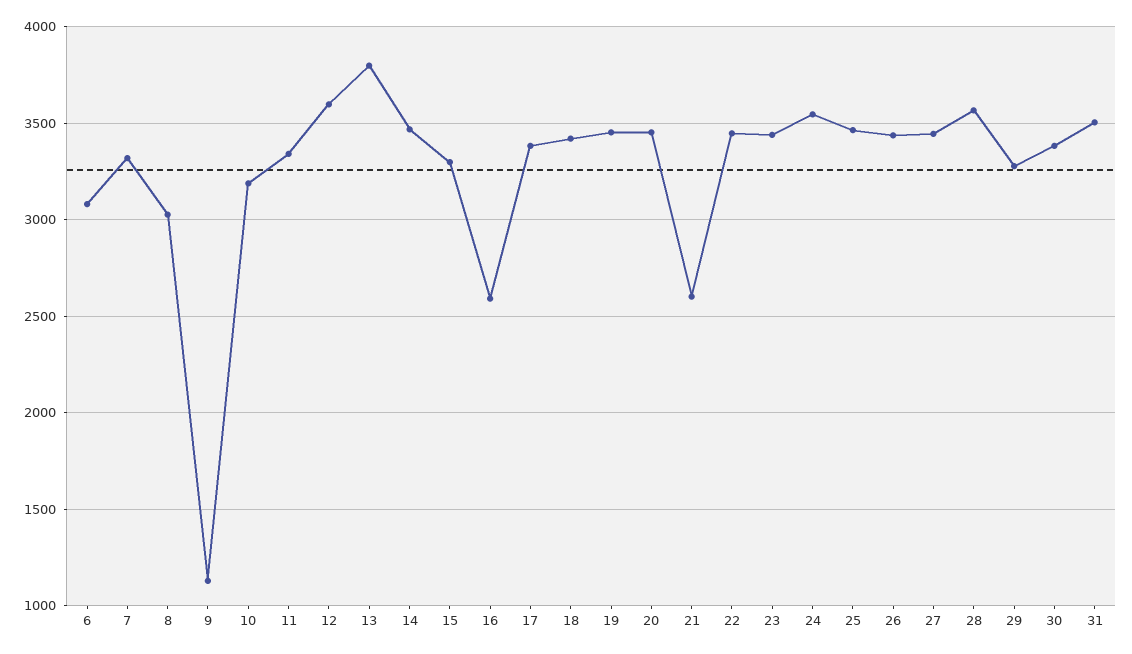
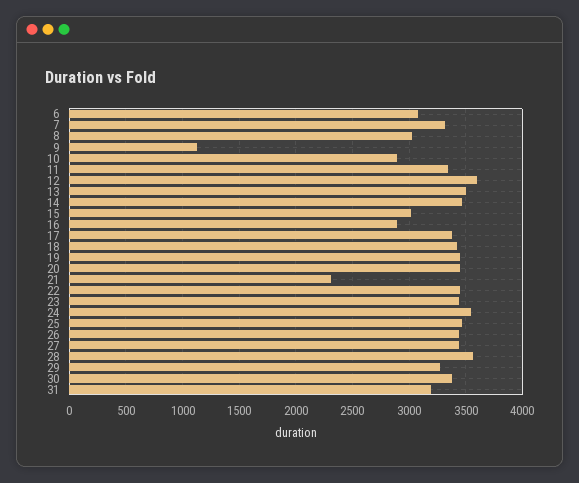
10: 3200 -> 2900
13: 3800 -> 3500
15: 3300 -> 3000
16: 2600 -> 2900
21: 2600 -> 2300
31: 3500 -> 3200

